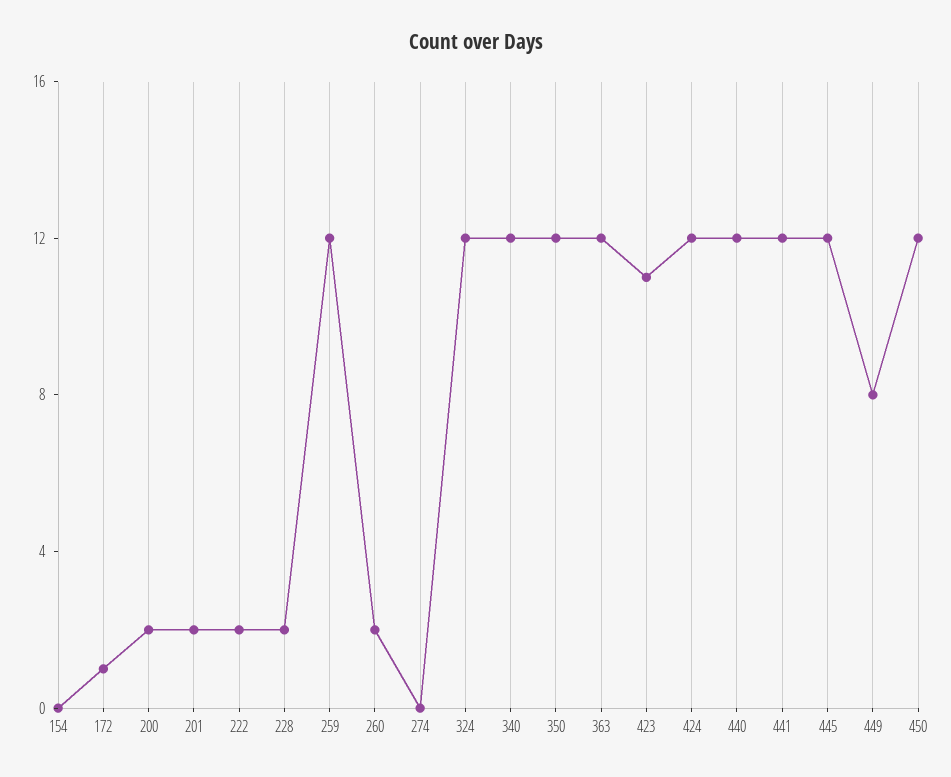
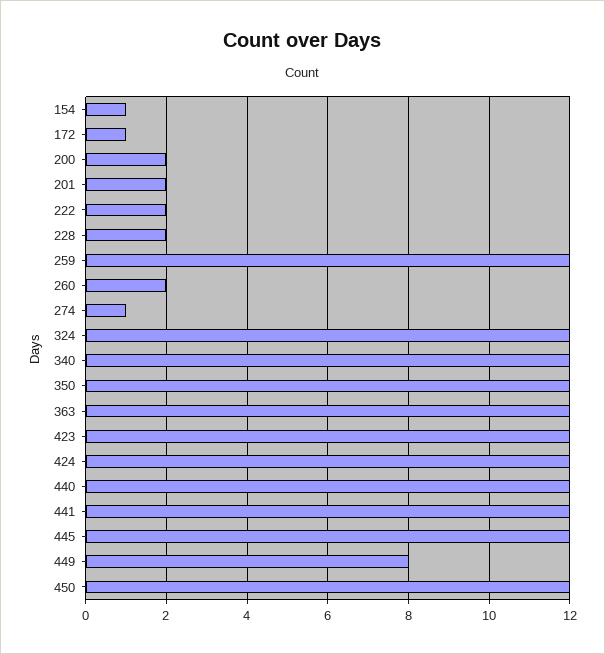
154: 0 -> 1
274: 0 -> 1
423: 11 -> 12

